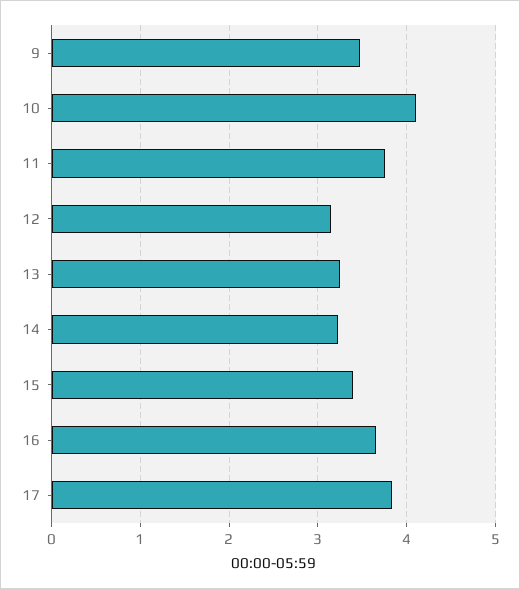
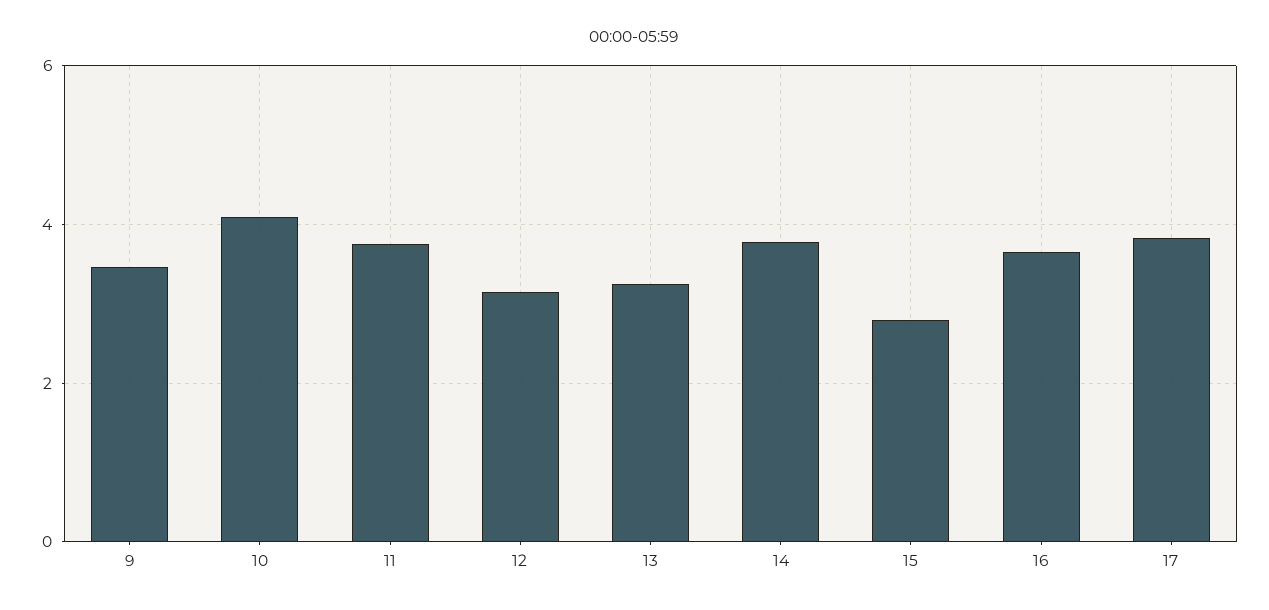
14: 3.2 -> 3.8
15: 3.4 -> 2.8

